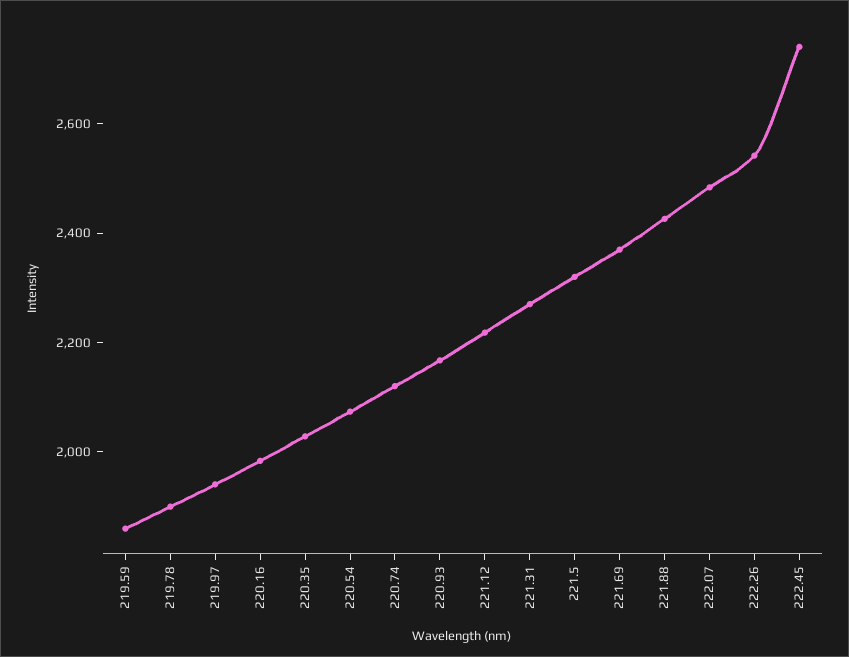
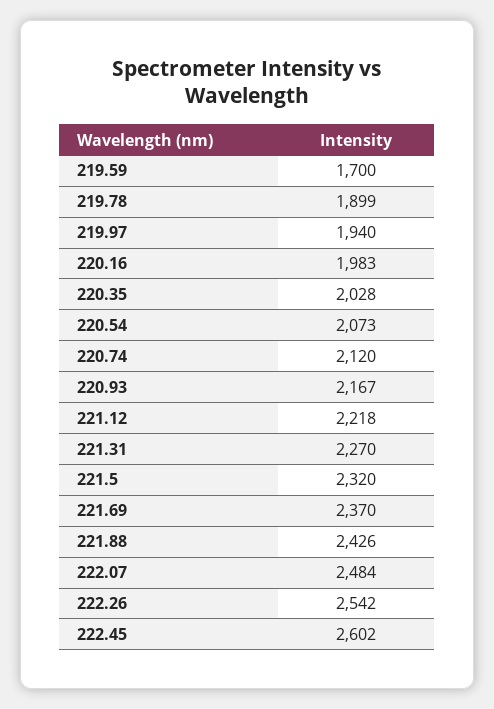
219.59: 1850 -> 1700
222.45: 2750 -> 2602

